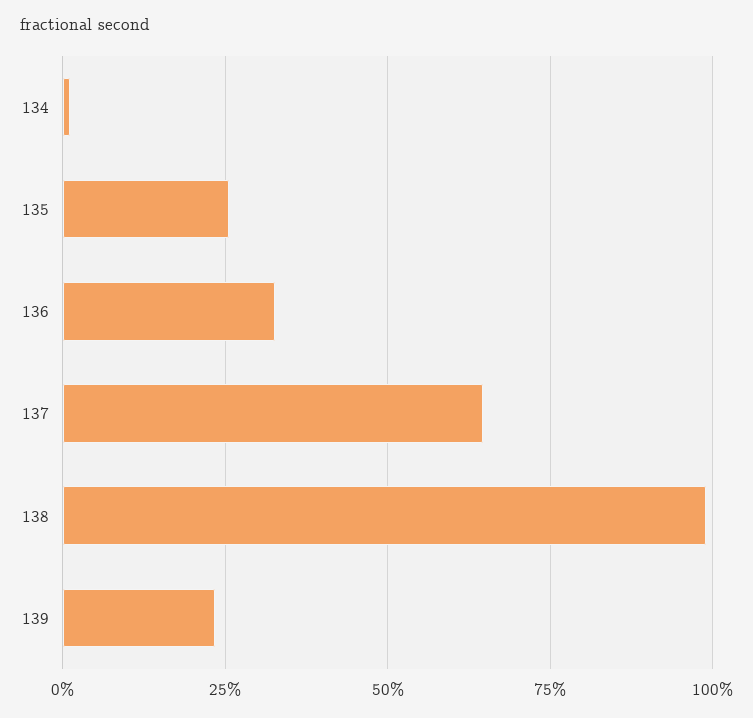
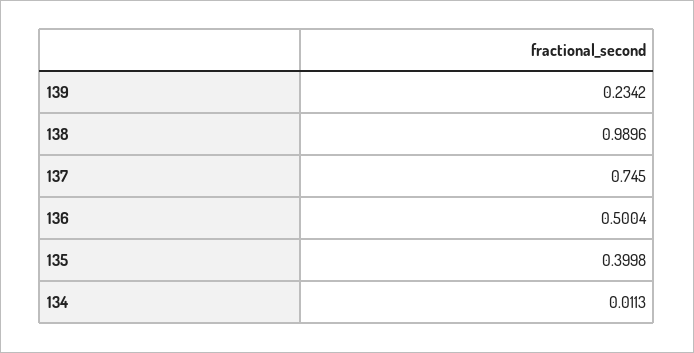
135: 0.25 -> 0.3998
136: 0.325 -> 0.5004
137: 0.65 -> 0.745

